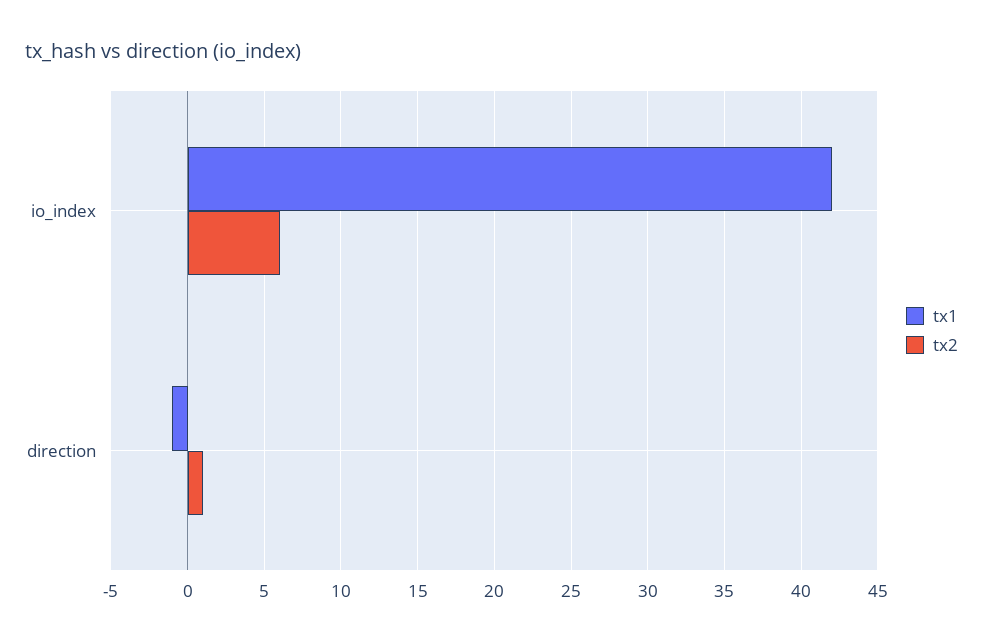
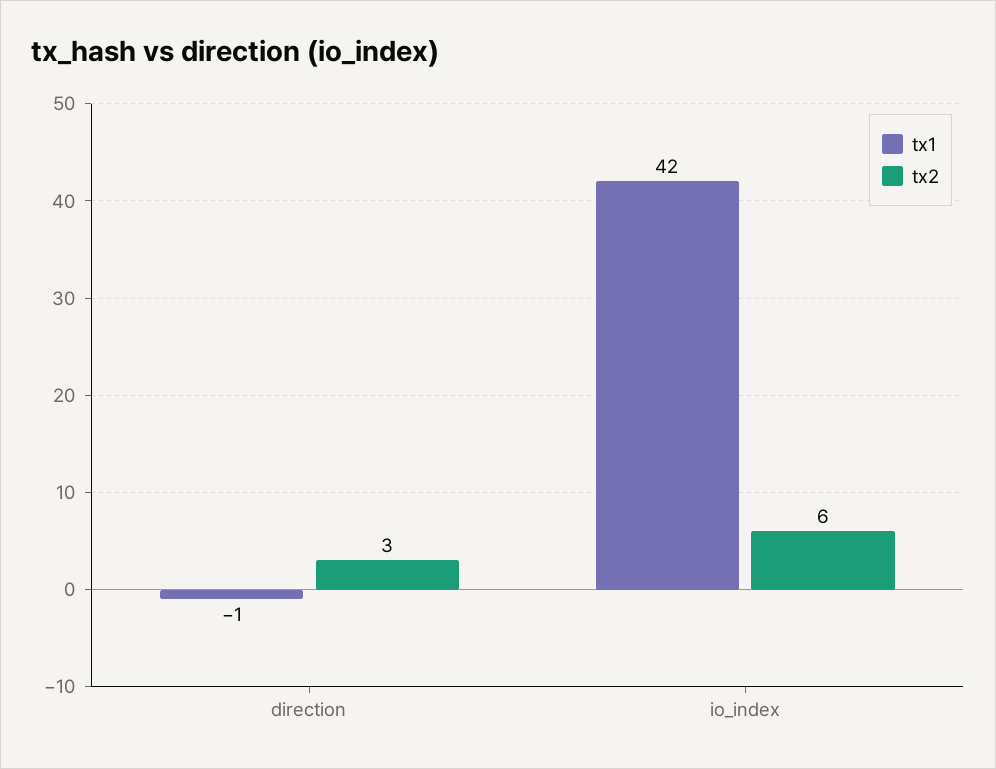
tx2, direction: 1 -> 3

